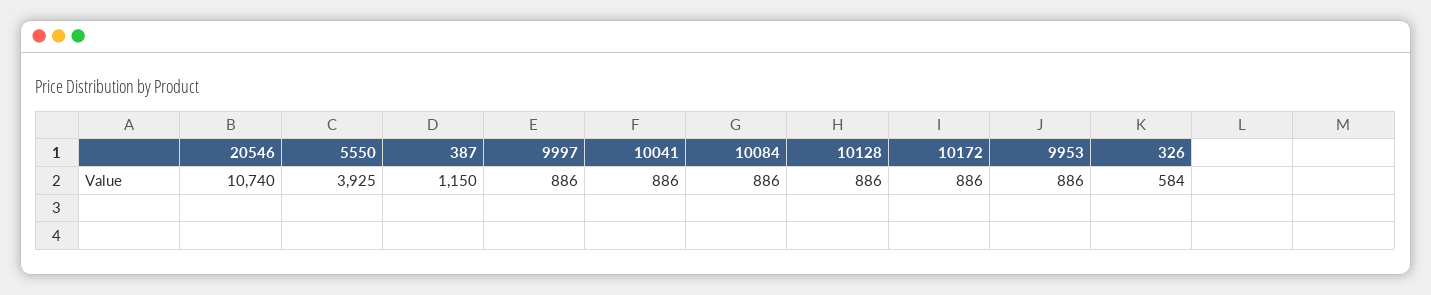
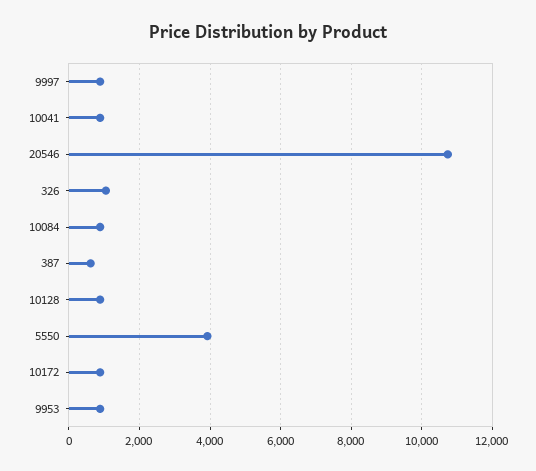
387: 1150 -> 600
326: 584 -> 1000

